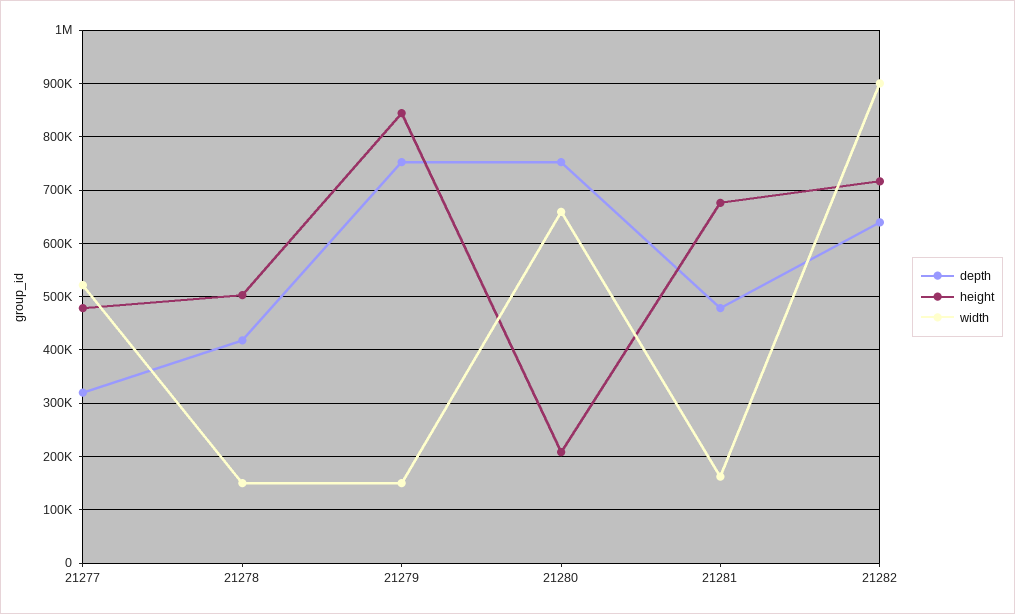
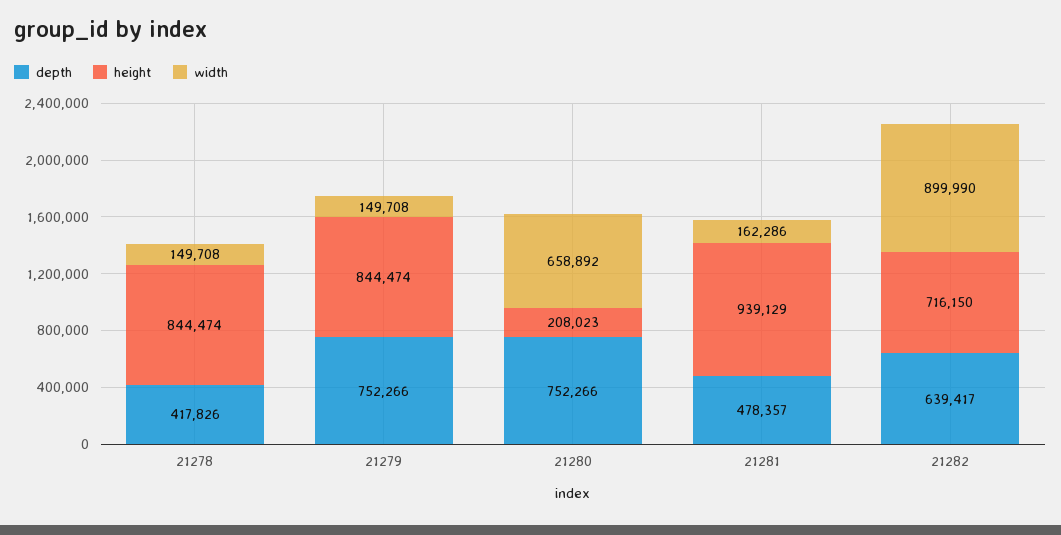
depth, 21277: 320000 -> none
height, 21277: 480000 -> none
width, 21277: 520000 -> none
height, 21278: 500000 -> 844474
height, 21281: 680000 -> 939129

